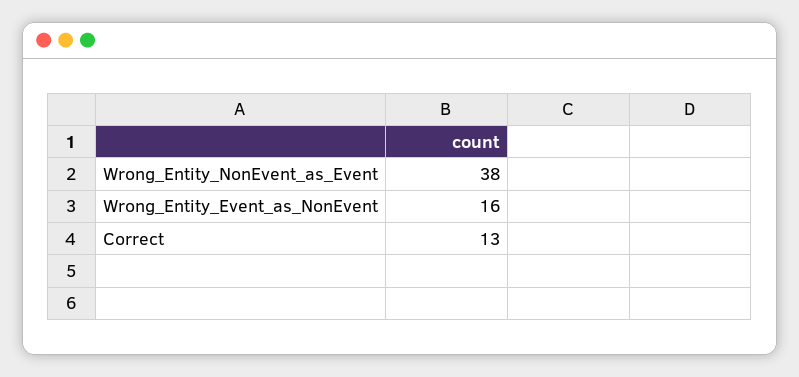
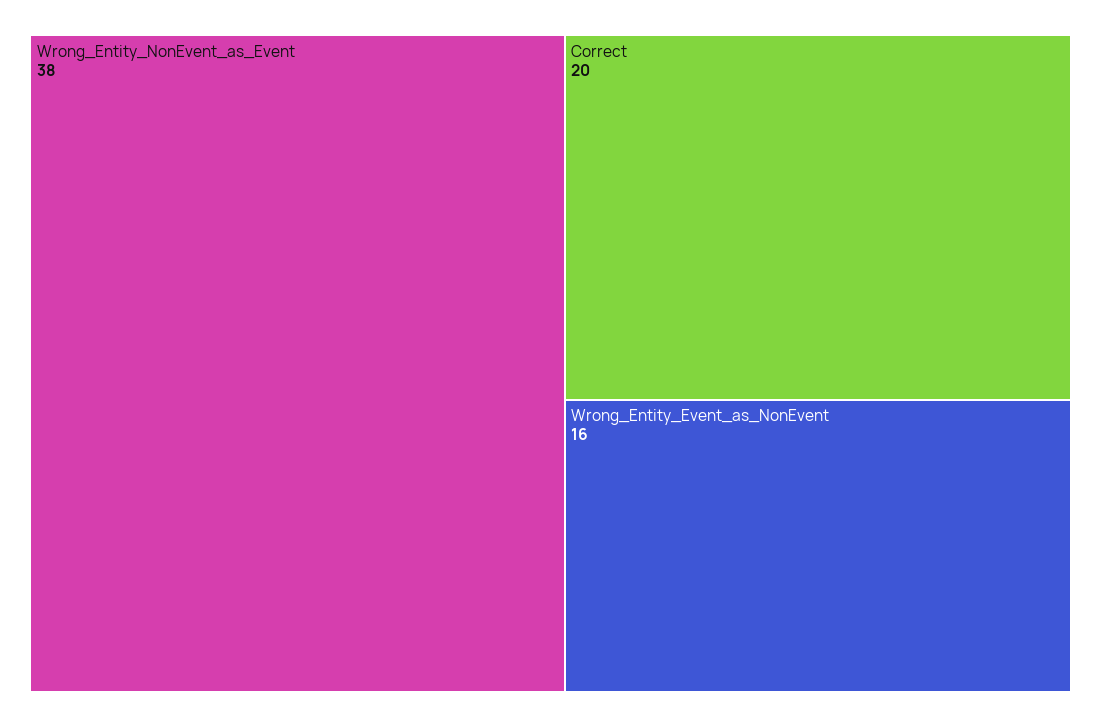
Correct: 13 -> 20

